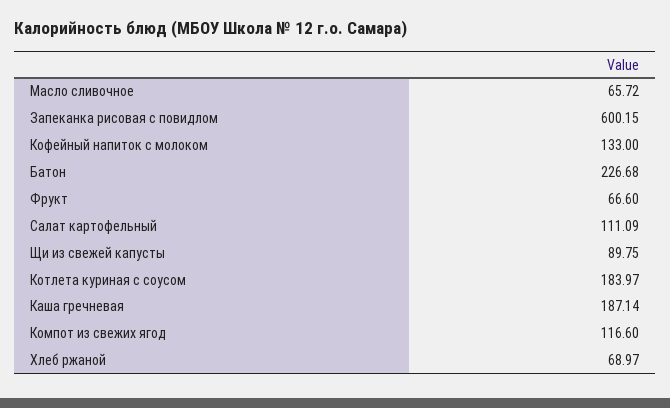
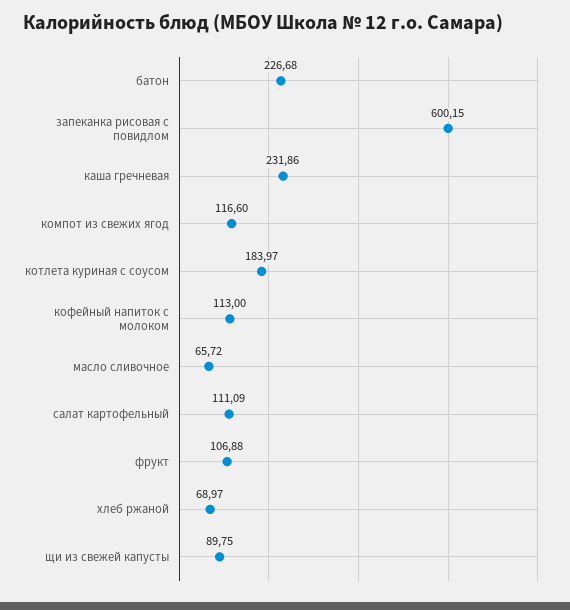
Кофейный напиток с молоком: 133 -> 113
Фрукт: 66.6 -> 106.88
Каша гречневая: 187.14 -> 231.86

